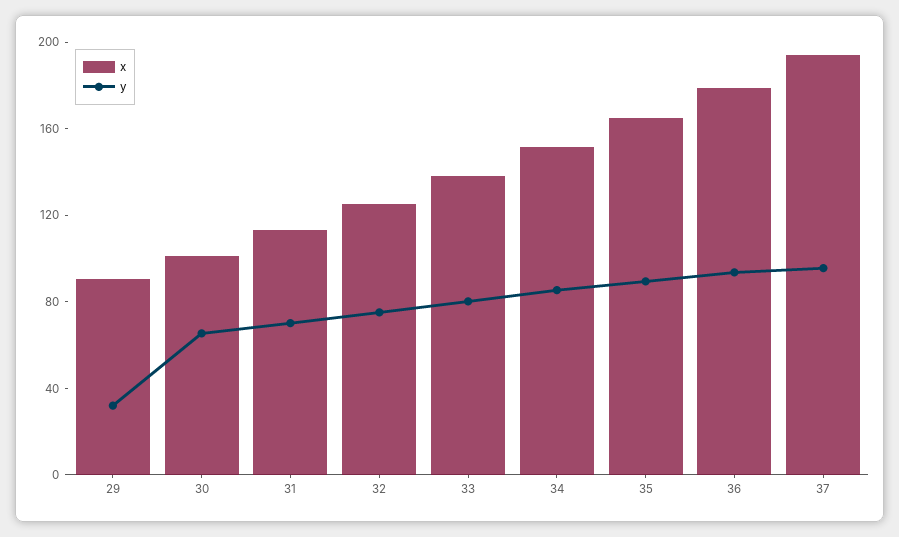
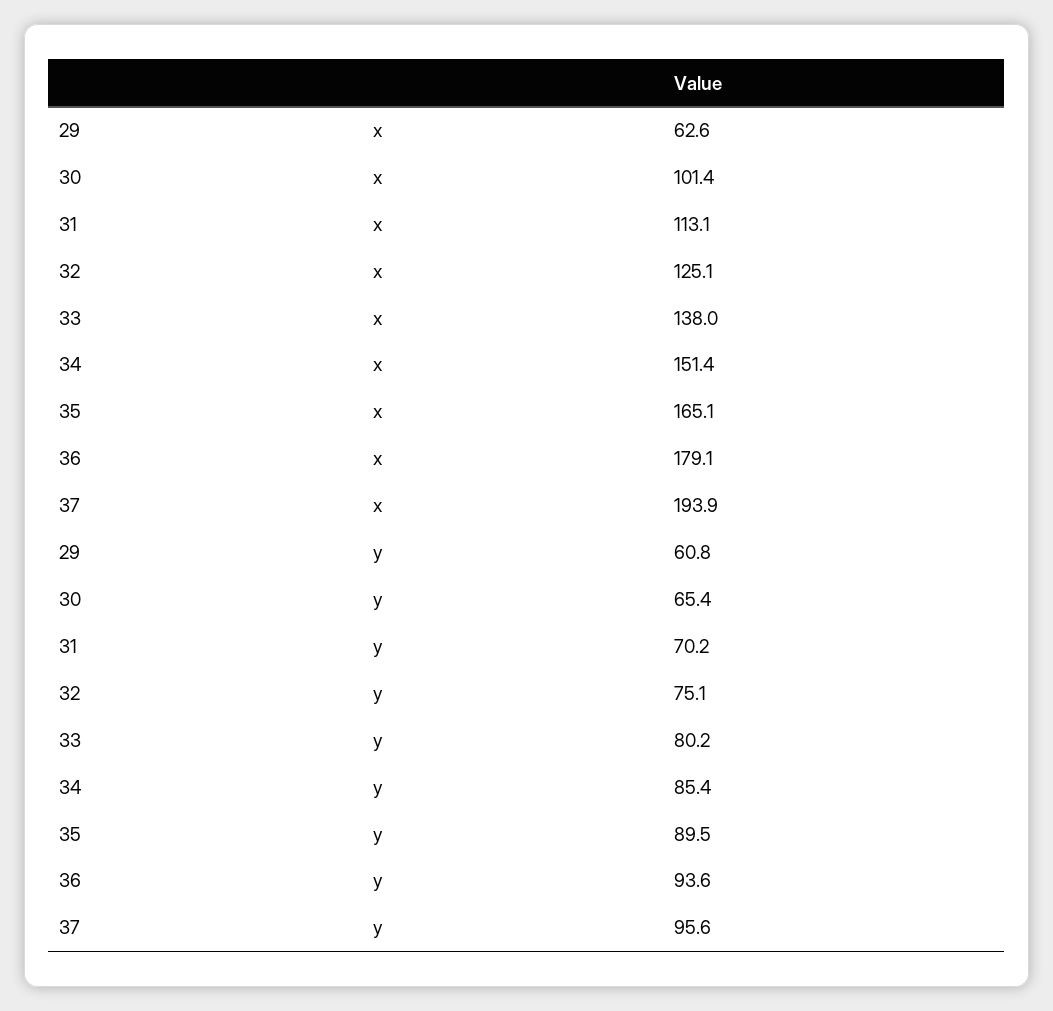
x, 29: 90 -> 62.6
y, 29: 30 -> 60.8

